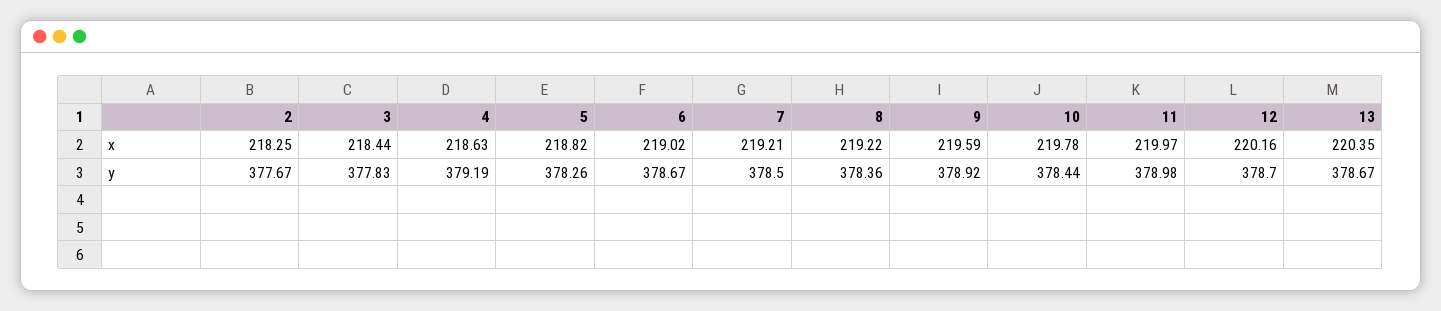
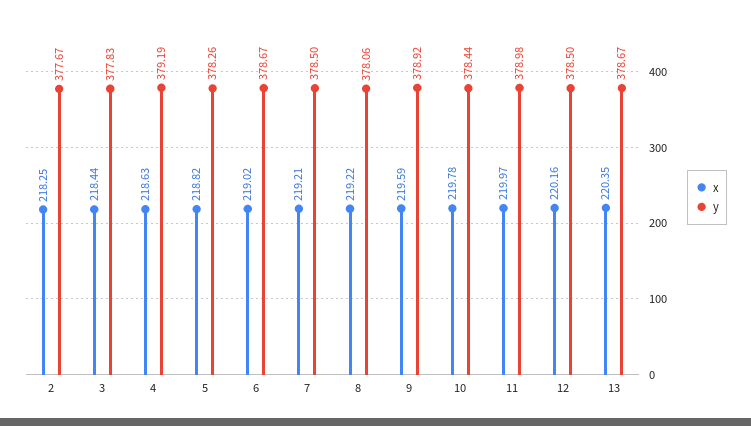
y, 8: 378.36 -> 378.06
y, 12: 378.7 -> 378.5

